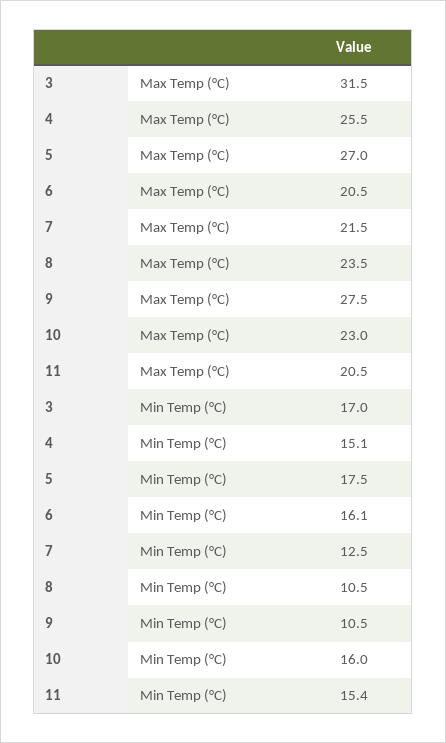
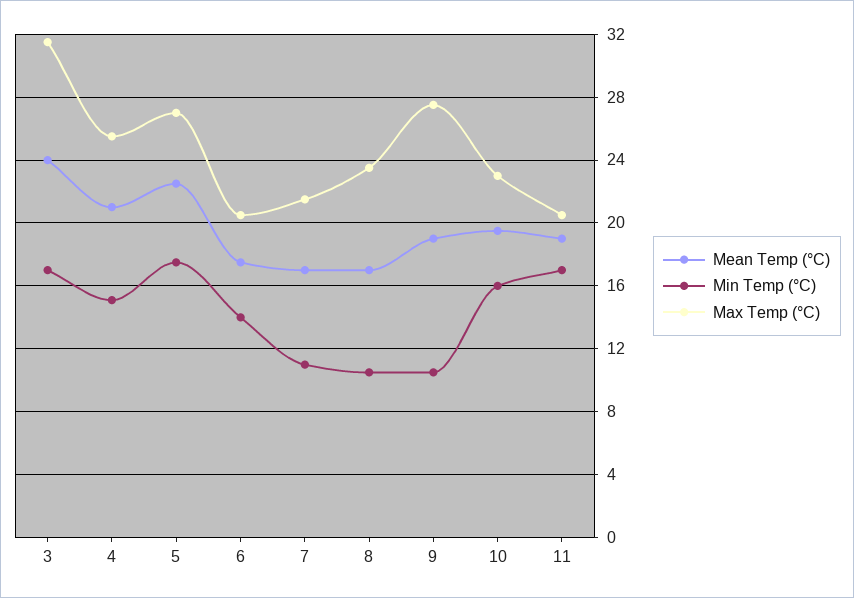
Min Temp (°C), 6: 16.1 -> 14
Min Temp (°C), 7: 12.5 -> 11
Min Temp (°C), 11: 15.4 -> 17
Mean Temp (°C), 3: none -> 24
Mean Temp (°C), 4: none -> 21
Mean Temp (°C), 5: none -> 22.5
Mean Temp (°C), 6: none -> 17.5
Mean Temp (°C), 7: none -> 17
Mean Temp (°C), 8: none -> 17
Mean Temp (°C), 9: none -> 19
Mean Temp (°C), 10: none -> 19.5
Mean Temp (°C), 11: none -> 19

